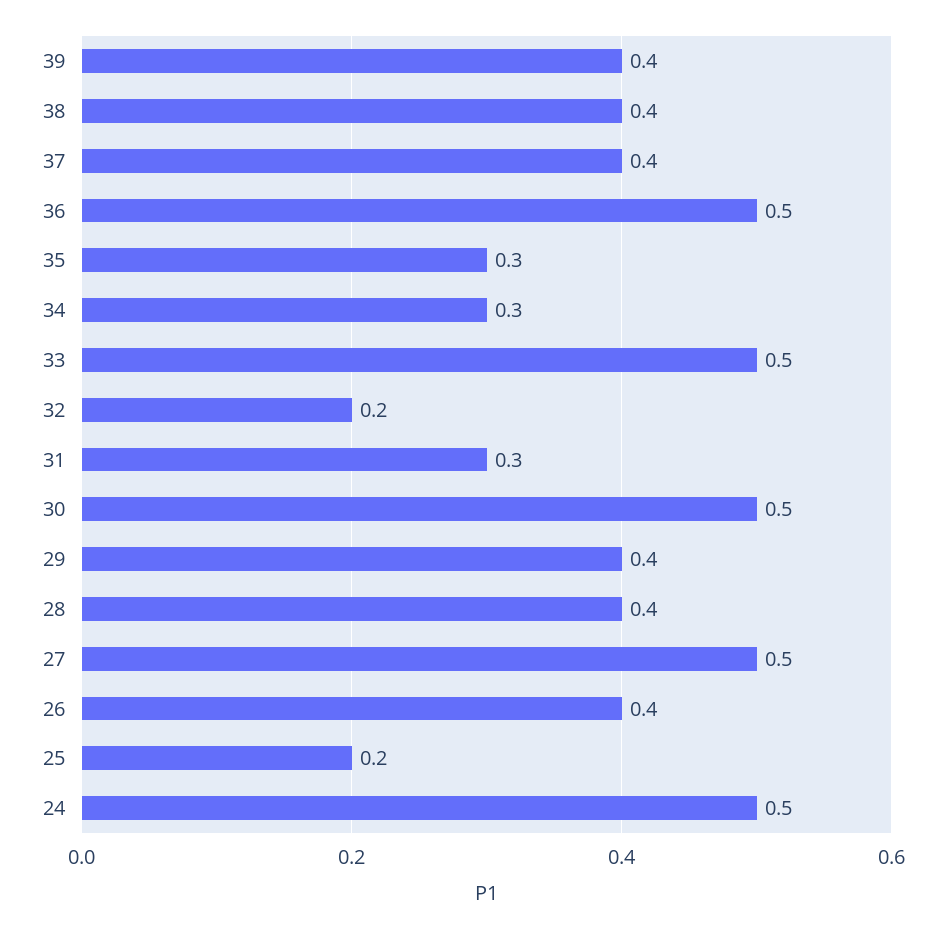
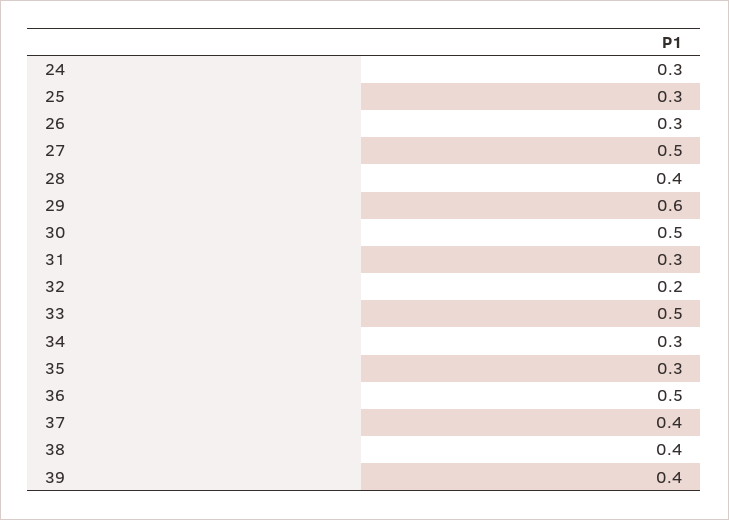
29: 0.4 -> 0.6
26: 0.4 -> 0.3
25: 0.2 -> 0.3
24: 0.5 -> 0.3

